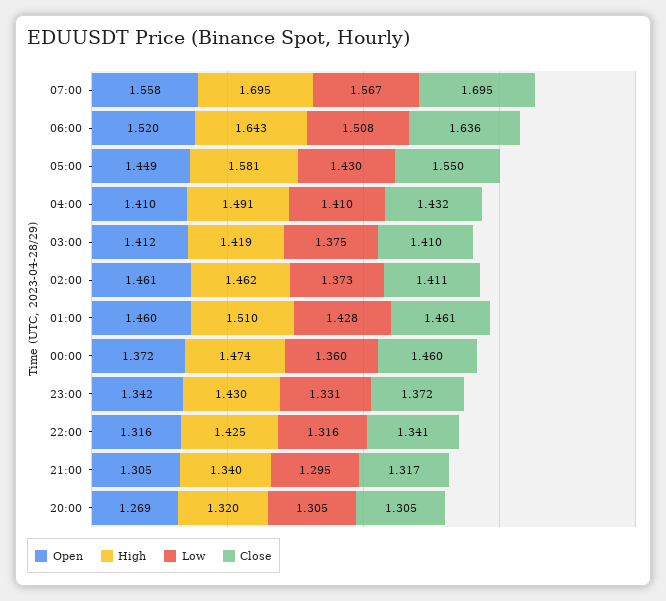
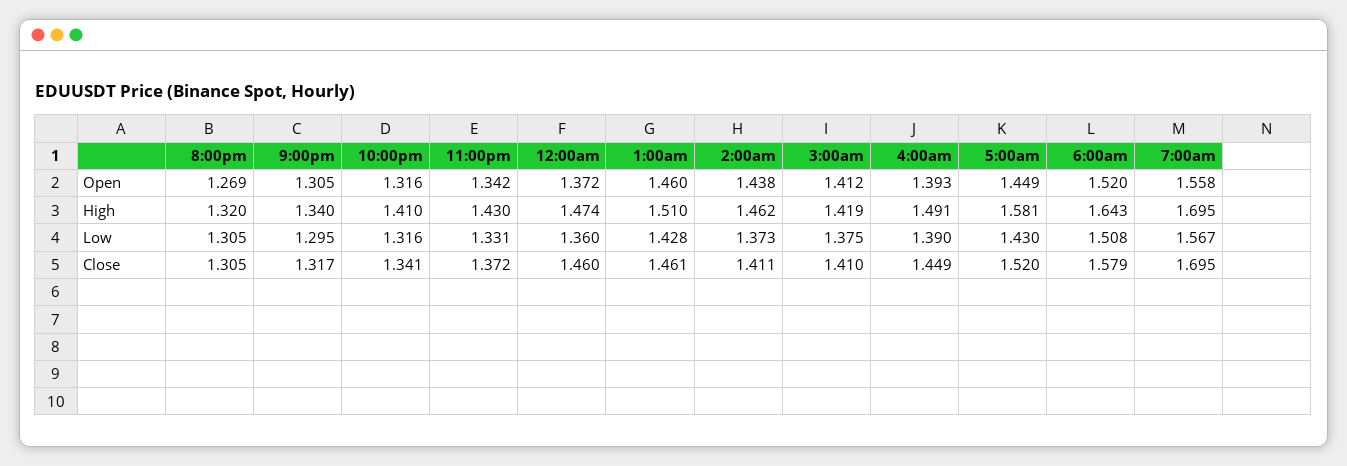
Close, 06:00: 1.636 -> 1.579
Close, 05:00: 1.55 -> 1.52
Open, 04:00: 1.41 -> 1.393
Low, 04:00: 1.41 -> 1.39
Close, 04:00: 1.432 -> 1.449
Open, 02:00: 1.461 -> 1.438
High, 22:00: 1.425 -> 1.41

